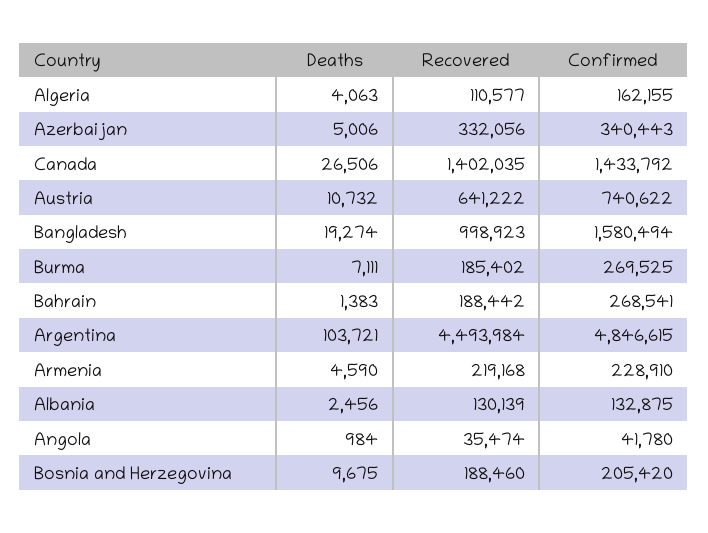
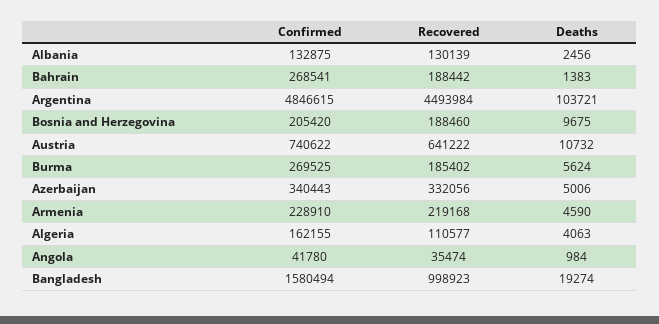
Deaths, Canada: 26506 -> none
Recovered, Canada: 1402035 -> none
Confirmed, Canada: 1433792 -> none
Deaths, Burma: 7111 -> 5624

